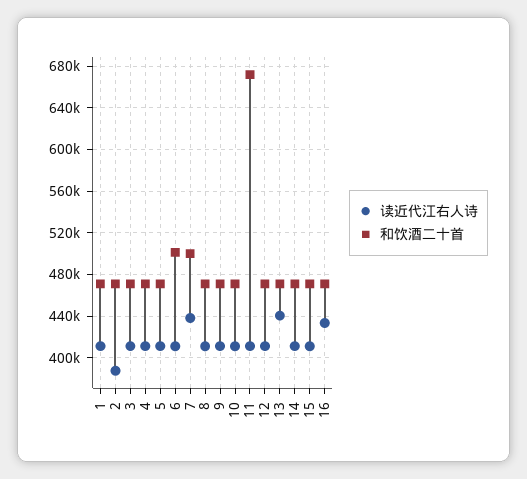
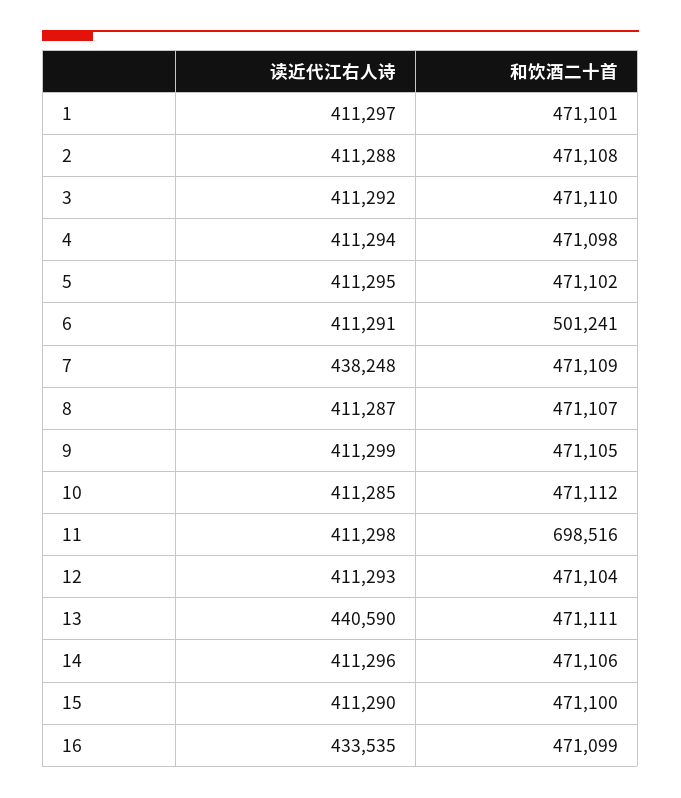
读近代江右人诗, 2: 390000 -> 411288
和饮酒二十首, 7: 500000 -> 471109
和饮酒二十首, 11: 670000 -> 698516

